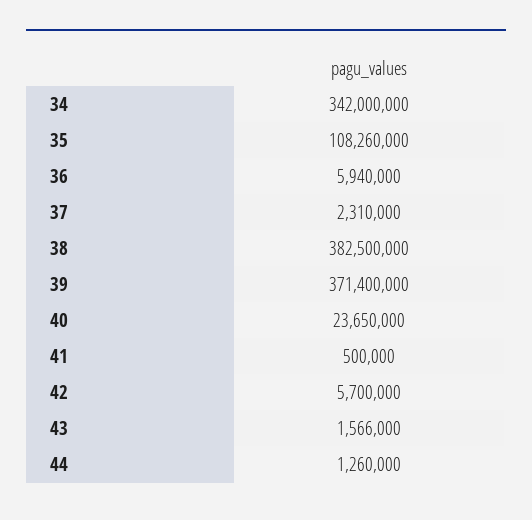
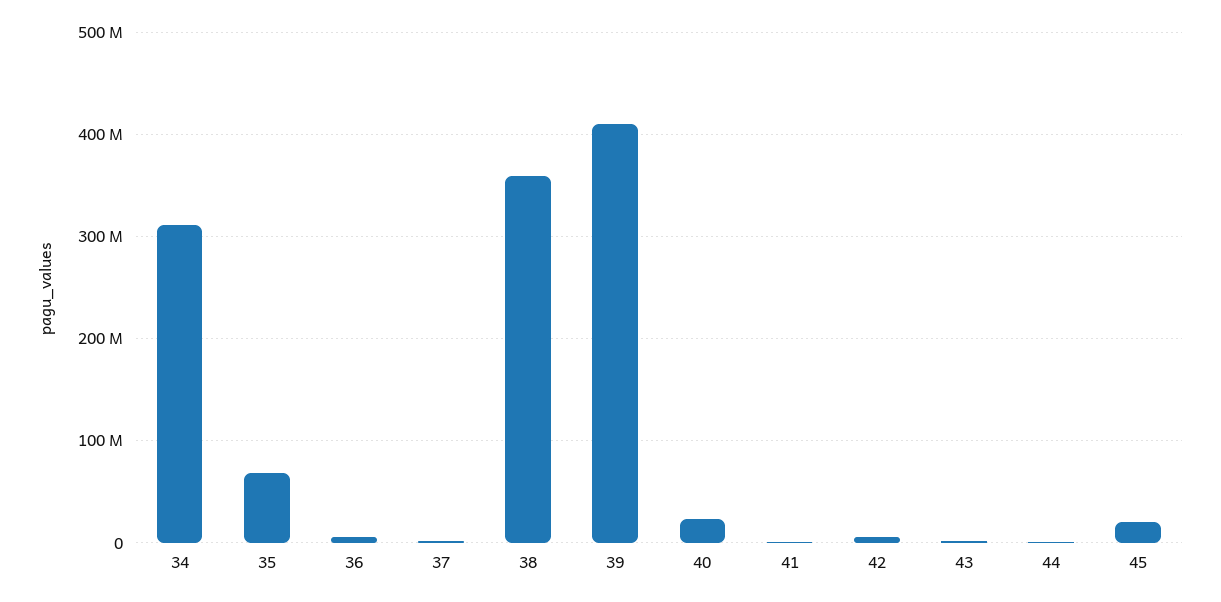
34: 342000000 -> 310000000
35: 108260000 -> 70000000
38: 382500000 -> 360000000
39: 371400000 -> 410000000
45: none -> 20000000

